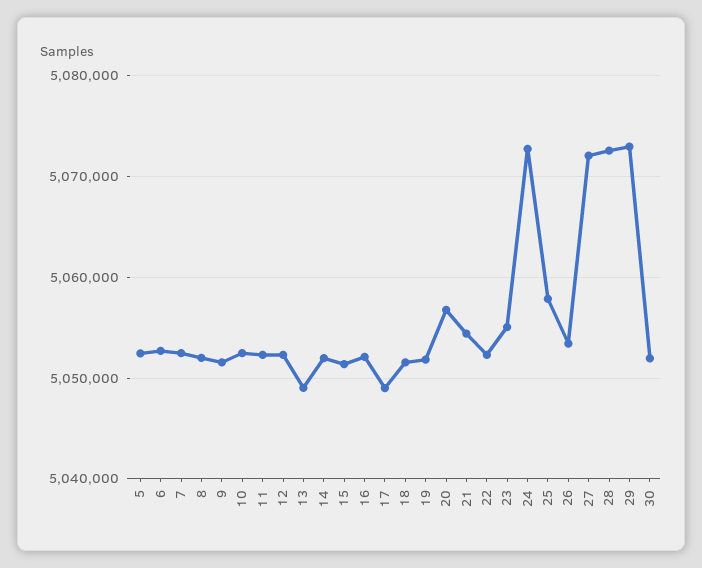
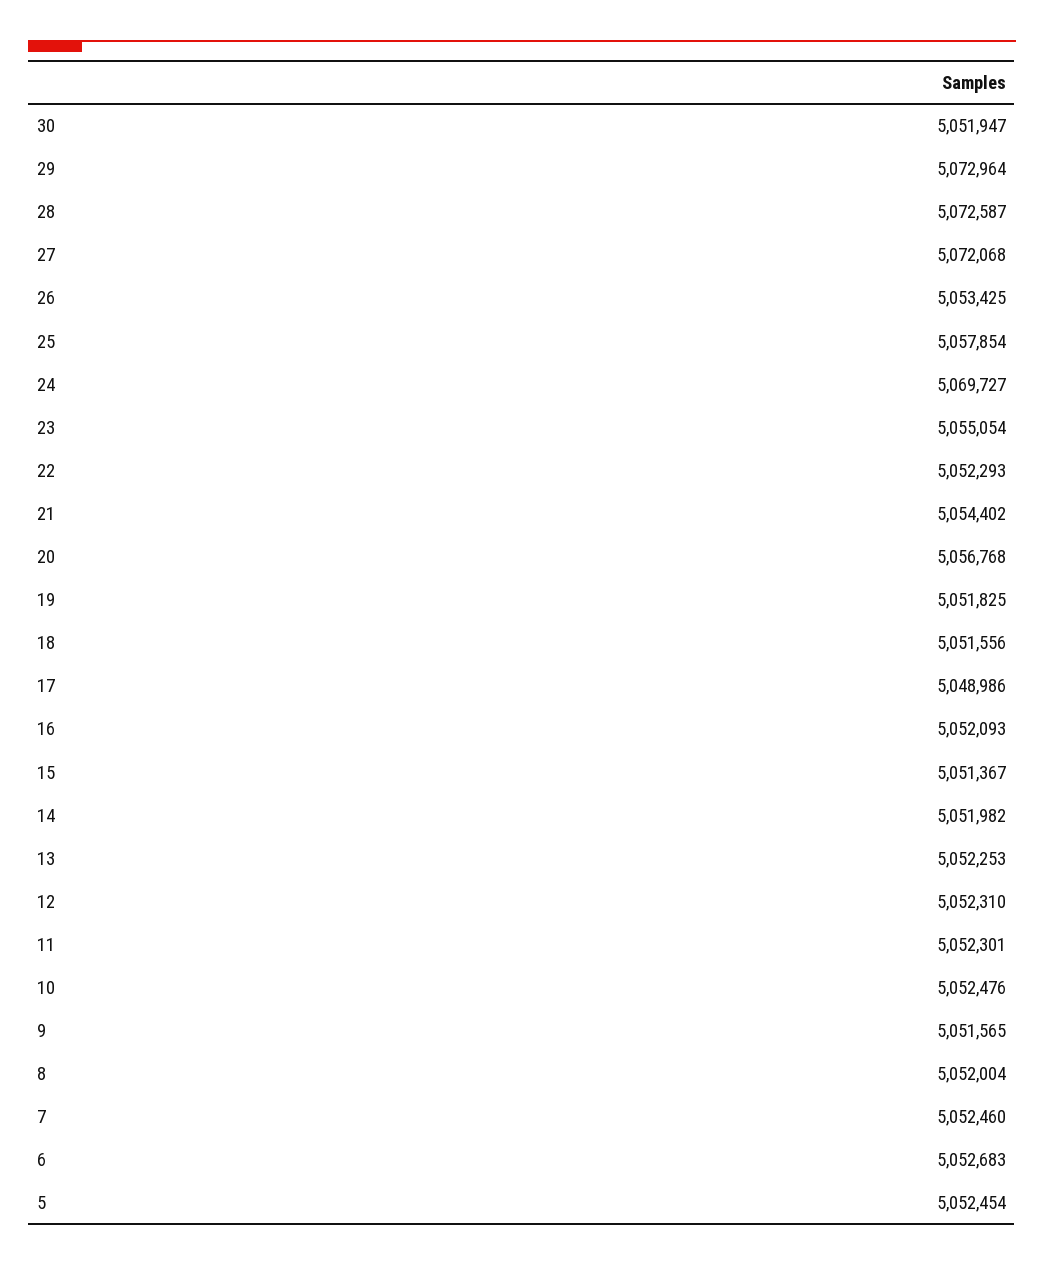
13: 5049000 -> 5052253
24: 5073000 -> 5069727

